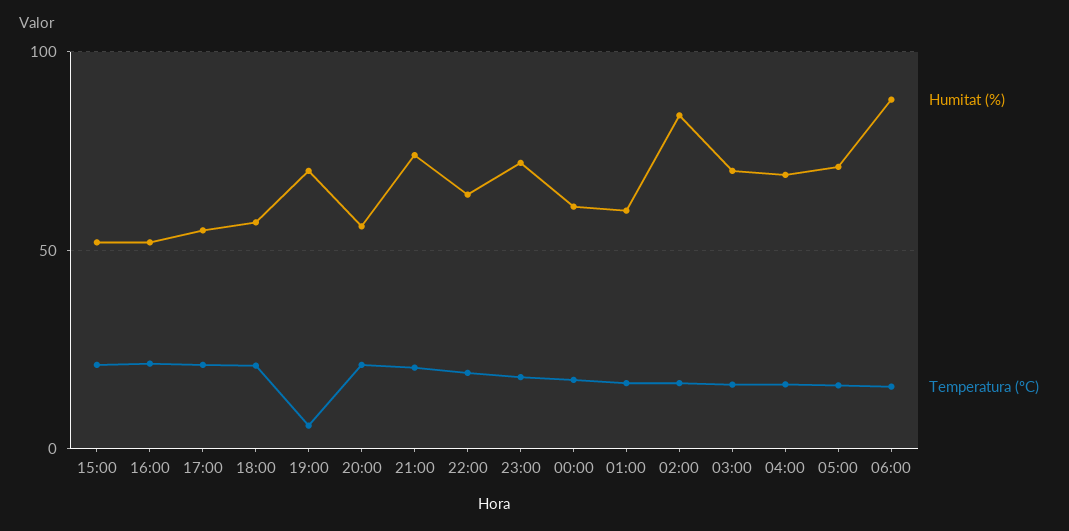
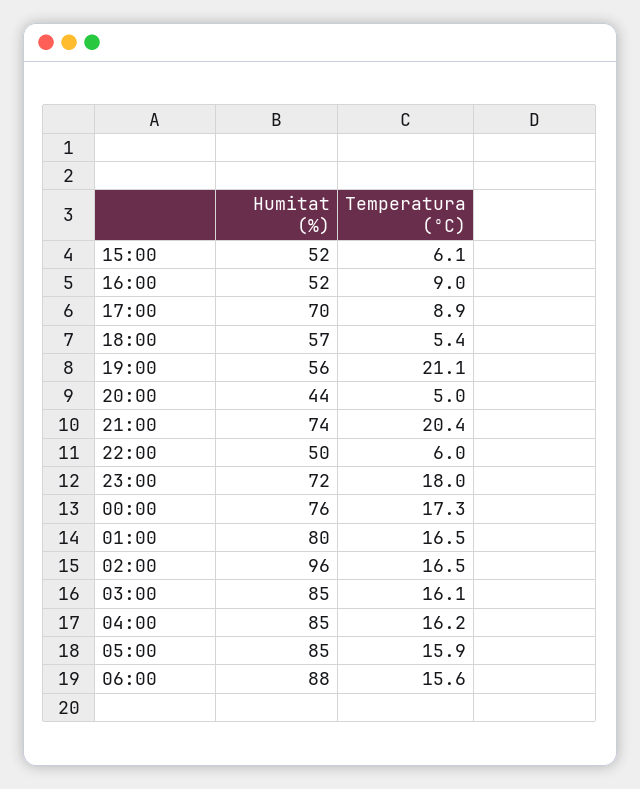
Temperatura (ºC), 15:00: 20 -> 6.1
Temperatura (ºC), 16:00: 20 -> 9
Humitat (%), 17:00: 55 -> 70
Temperatura (ºC), 17:00: 20 -> 8.9
Temperatura (ºC), 18:00: 20 -> 5.4
Humitat (%), 19:00: 70 -> 56
Temperatura (ºC), 19:00: 5 -> 21.1
Humitat (%), 20:00: 55 -> 44
Temperatura (ºC), 20:00: 20 -> 5
Humitat (%), 22:00: 65 -> 50
Temperatura (ºC), 22:00: 20 -> 6
Humitat (%), 00:00: 60 -> 76
Humitat (%), 01:00: 60 -> 80
Humitat (%), 02:00: 85 -> 96
Humitat (%), 03:00: 70 -> 85
Humitat (%), 04:00: 70 -> 85
Humitat (%), 05:00: 70 -> 85

